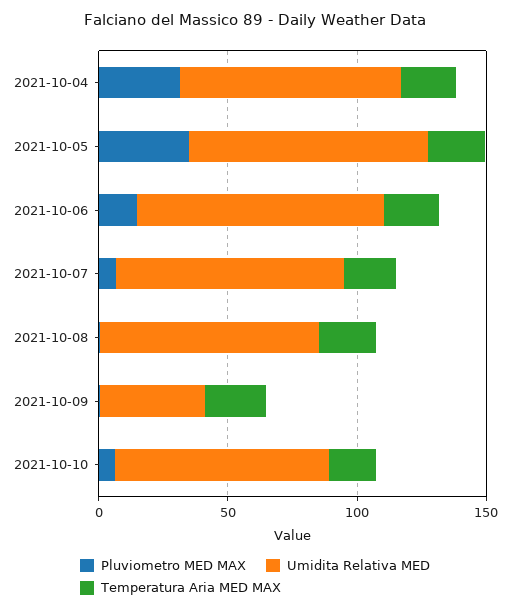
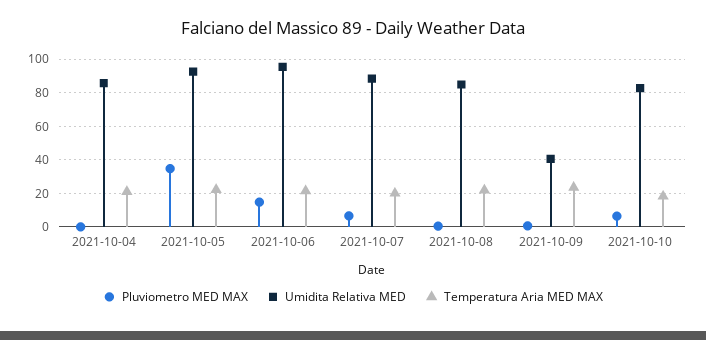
Pluviometro MED MAX, 2021-10-04: 30 -> 0

